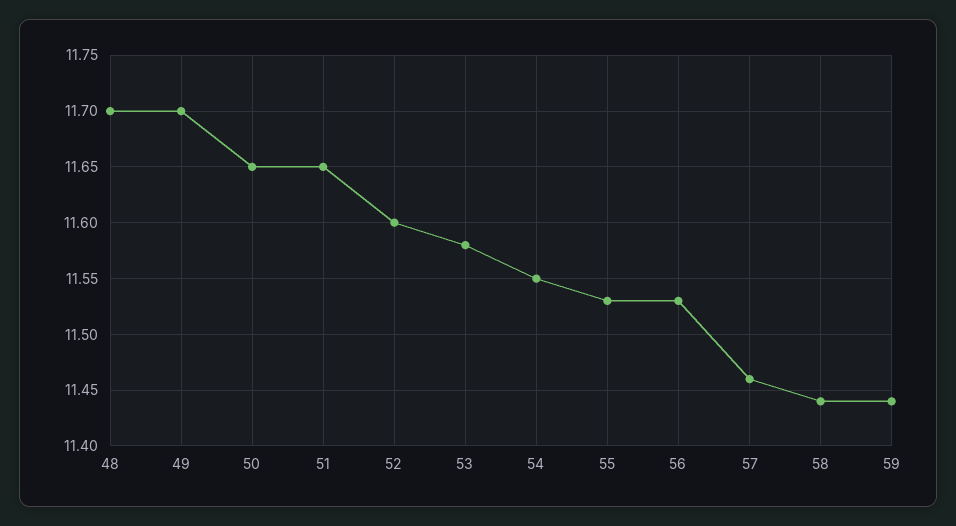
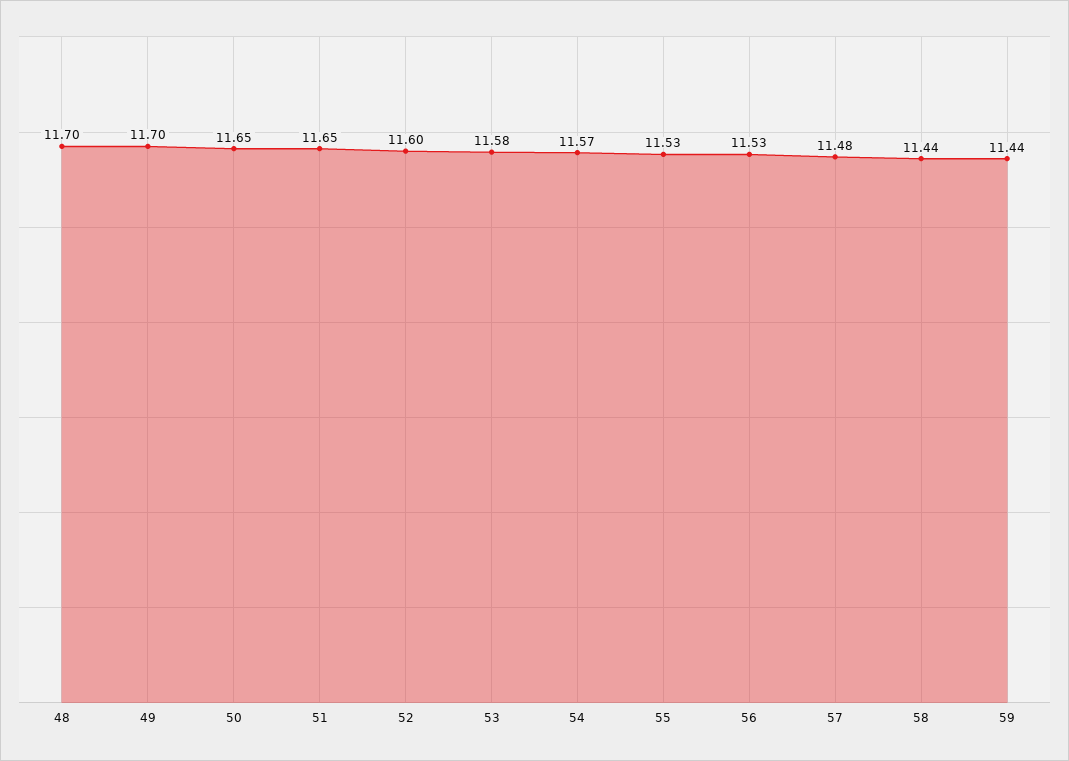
54: 11.55 -> 11.57
57: 11.46 -> 11.48

